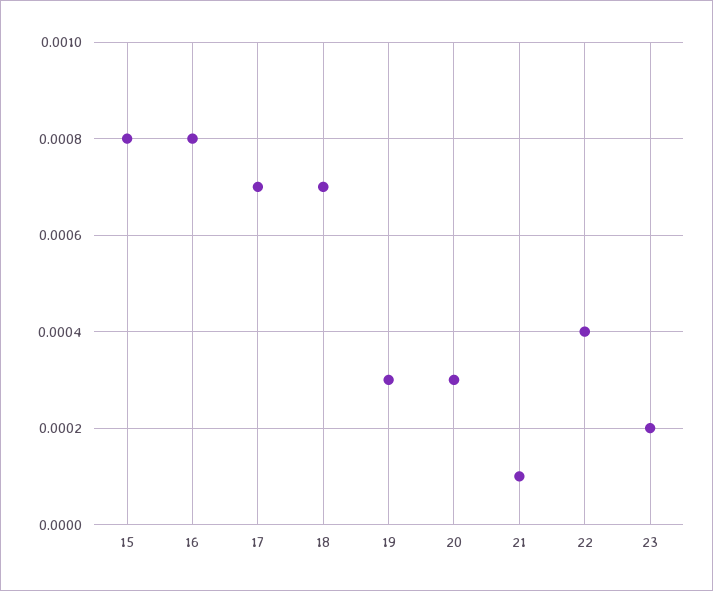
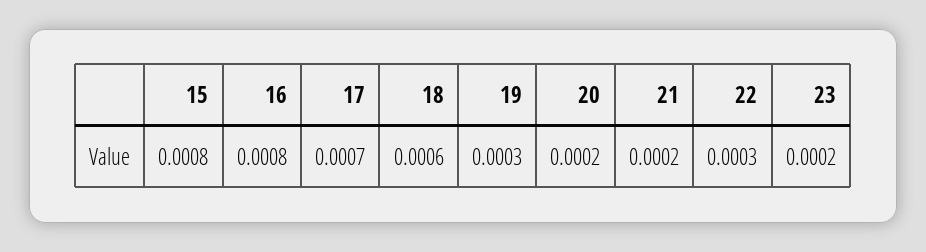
18: 0.0007 -> 0.0006
20: 0.0003 -> 0.0002
21: 0.0001 -> 0.0002
22: 0.0004 -> 0.0003

